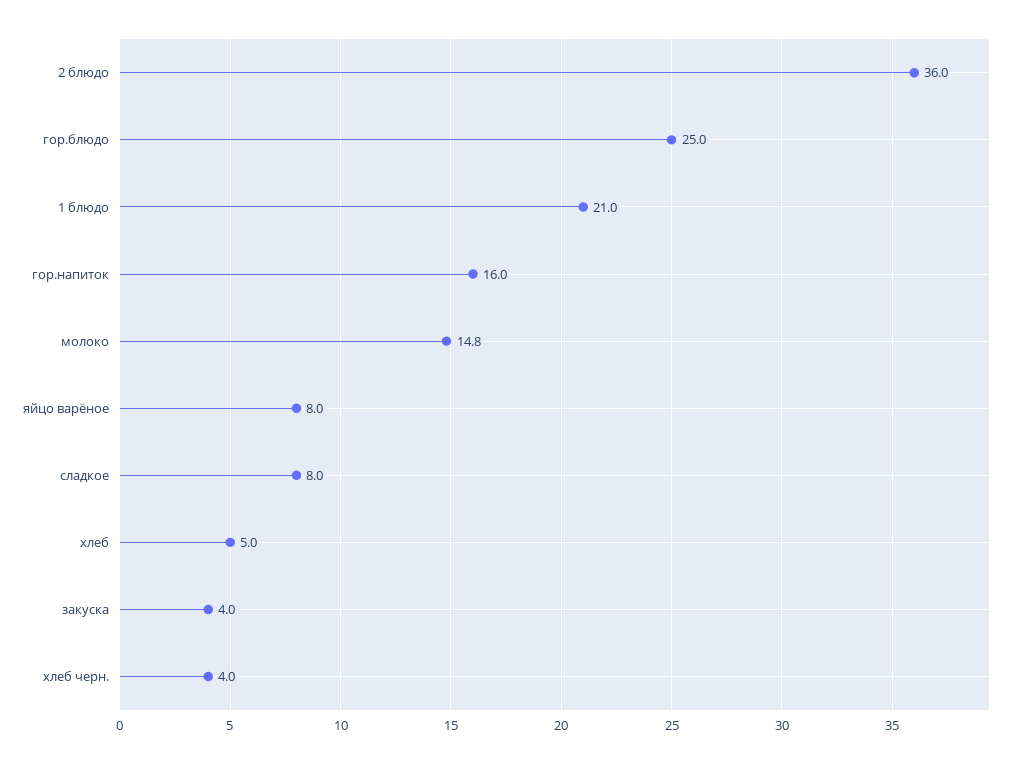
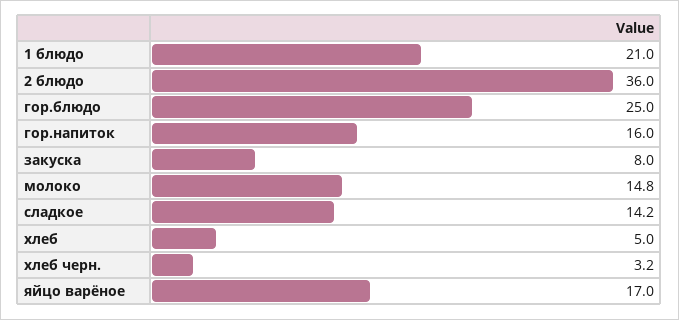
яйцо варёное: 8 -> 17
сладкое: 8 -> 14.2
закуска: 4 -> 8
хлеб черн.: 4 -> 3.2

